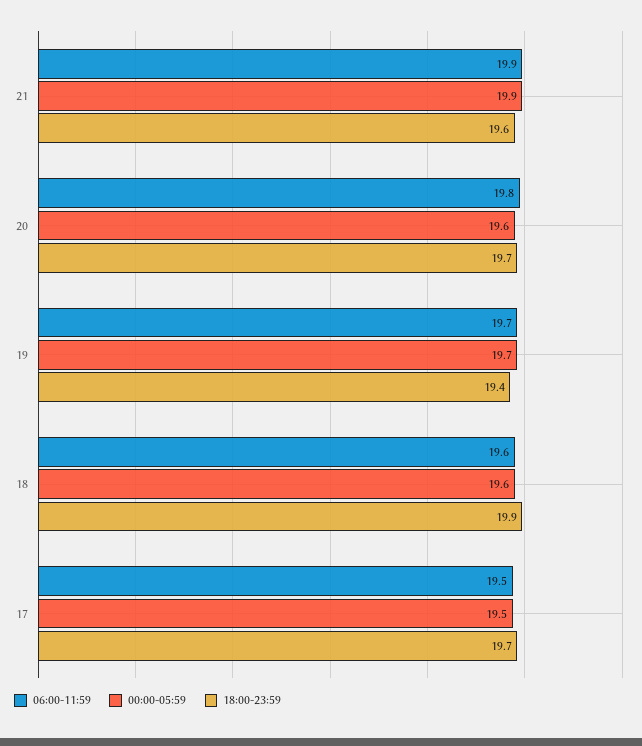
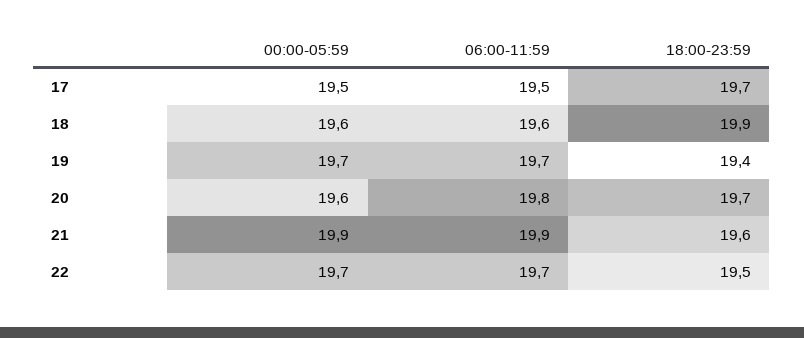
00:00-05:59, 22: none -> 19.7
06:00-11:59, 22: none -> 19.7
18:00-23:59, 22: none -> 19.5

